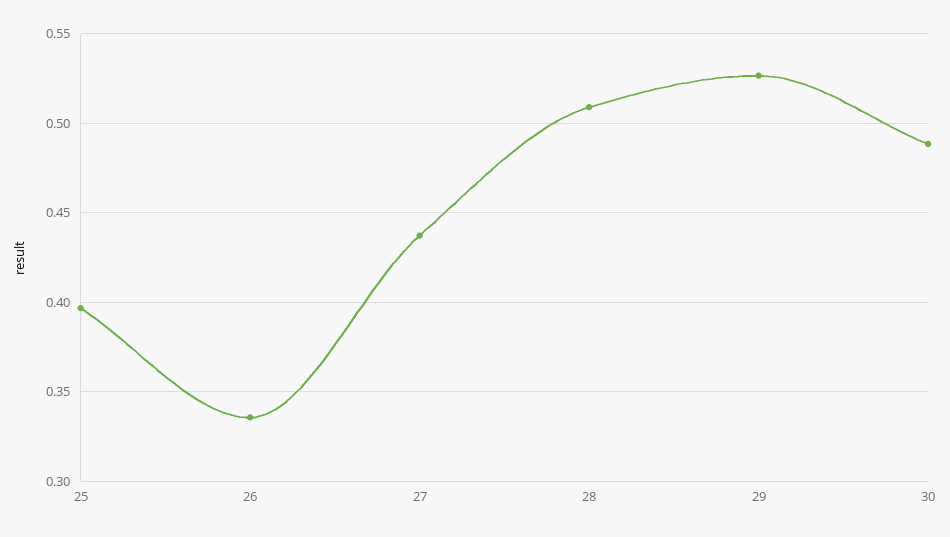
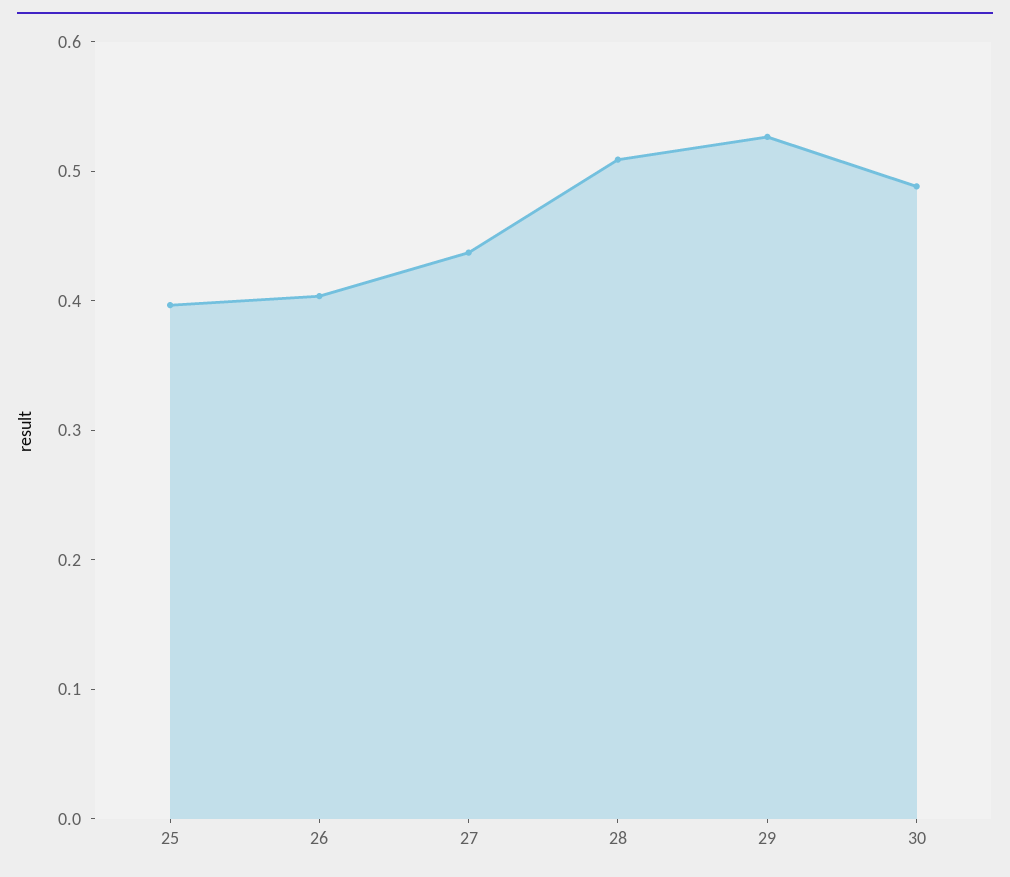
26: 0.335 -> 0.4

